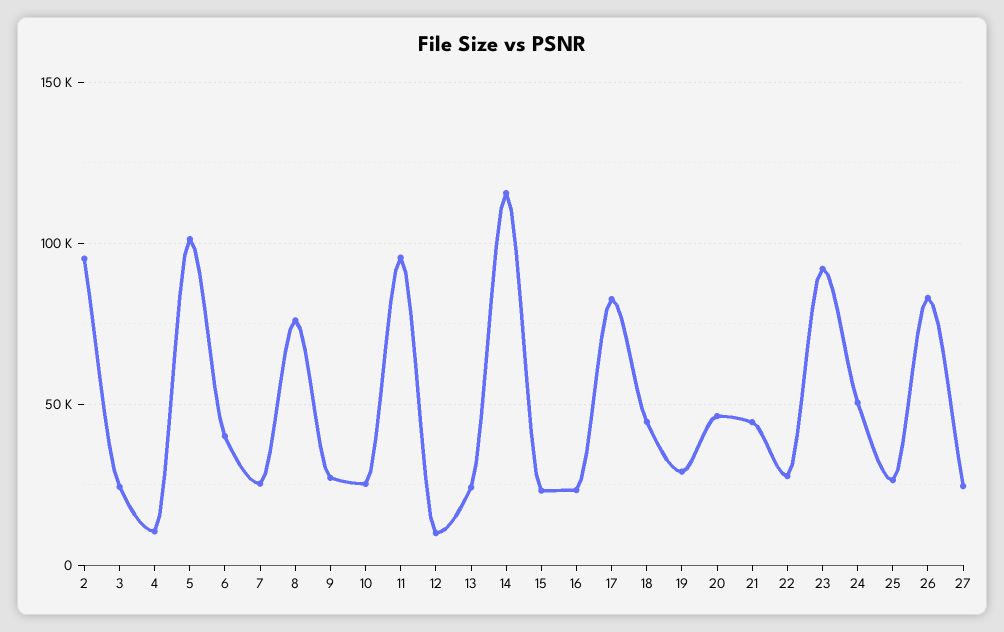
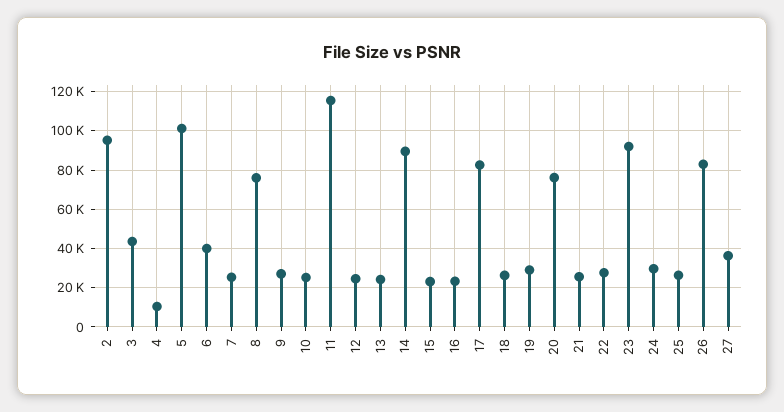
3: 25000 -> 45000
11: 95000 -> 115000
12: 10000 -> 25000
14: 115000 -> 90000
18: 45000 -> 25000
20: 45000 -> 75000
21: 45000 -> 25000
24: 50000 -> 30000
27: 25000 -> 35000

